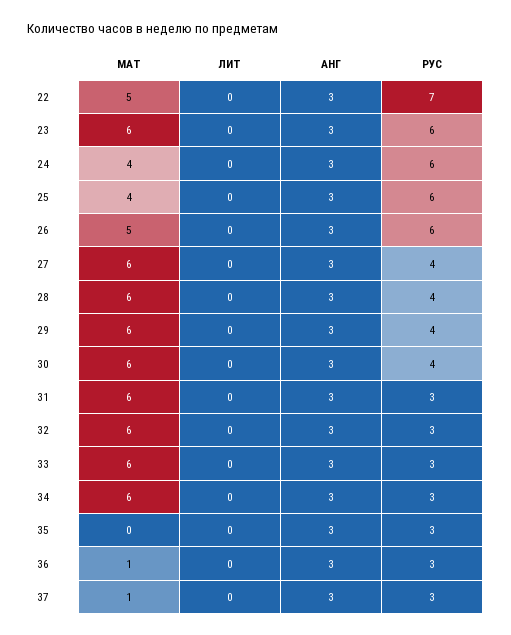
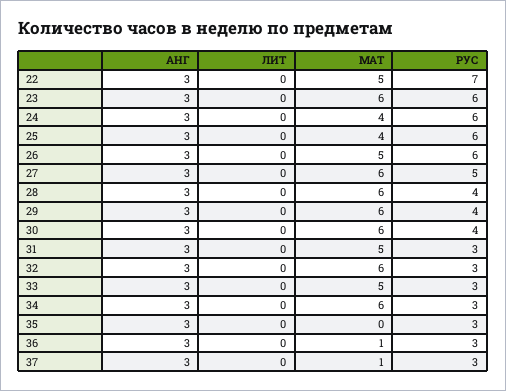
РУС, 27: 4 -> 5
МАТ, 31: 6 -> 5
МАТ, 33: 6 -> 5

